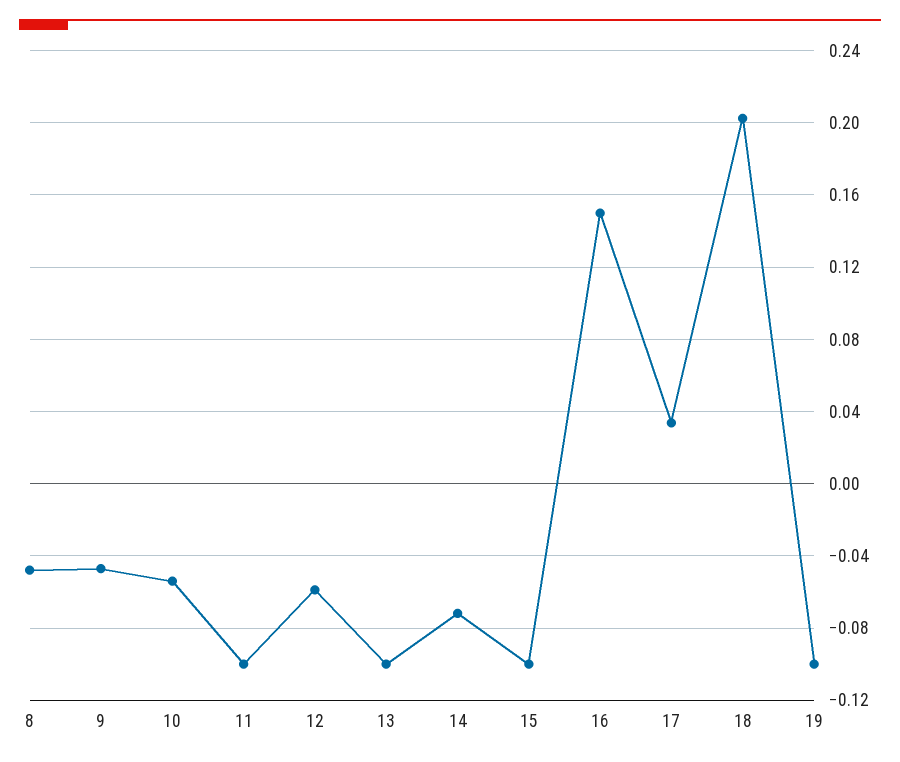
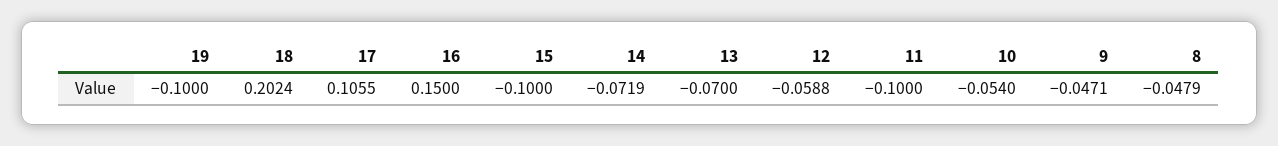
13: -0.1 -> -0.07
17: 0.035 -> 0.1055

